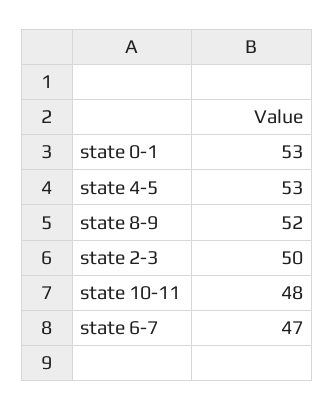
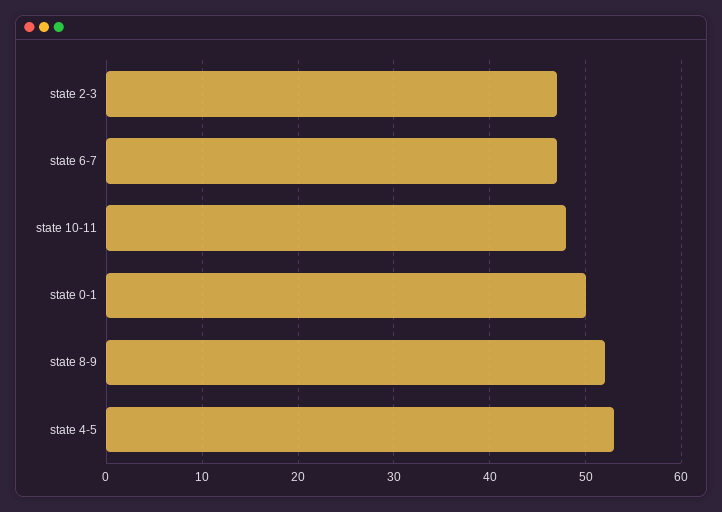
state 0-1: 53 -> 50
state 2-3: 50 -> 47

